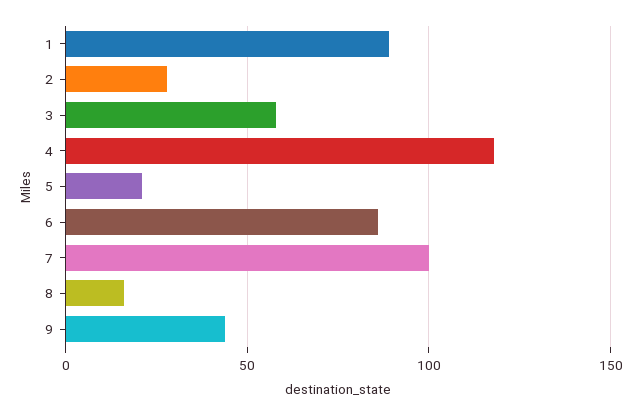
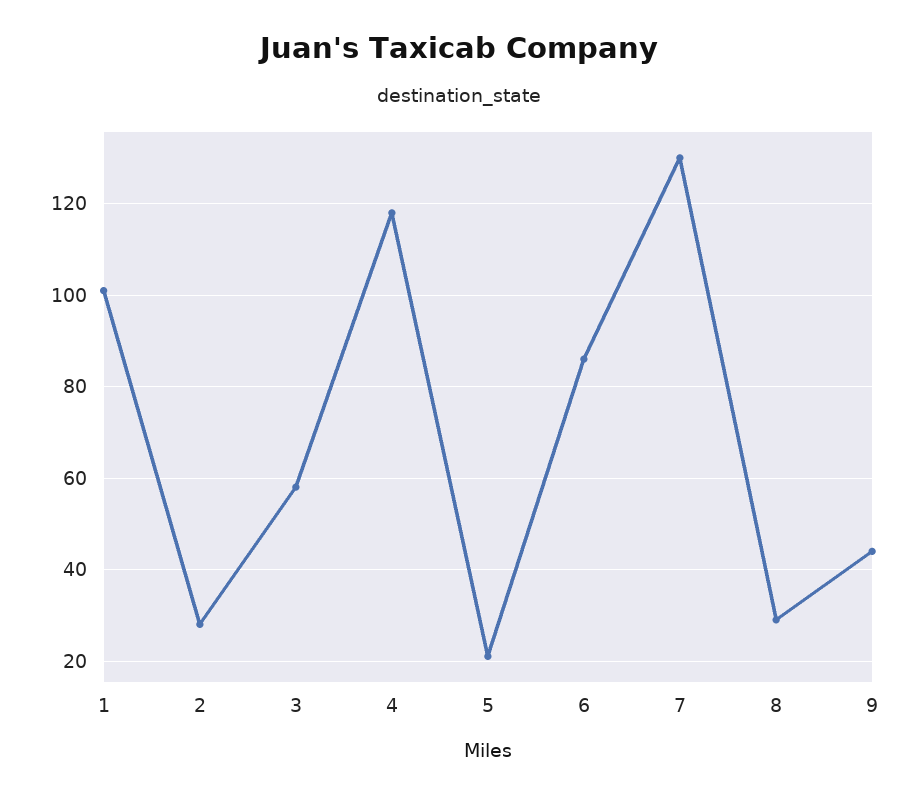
1: 90 -> 100
7: 100 -> 130
8: 15 -> 30

